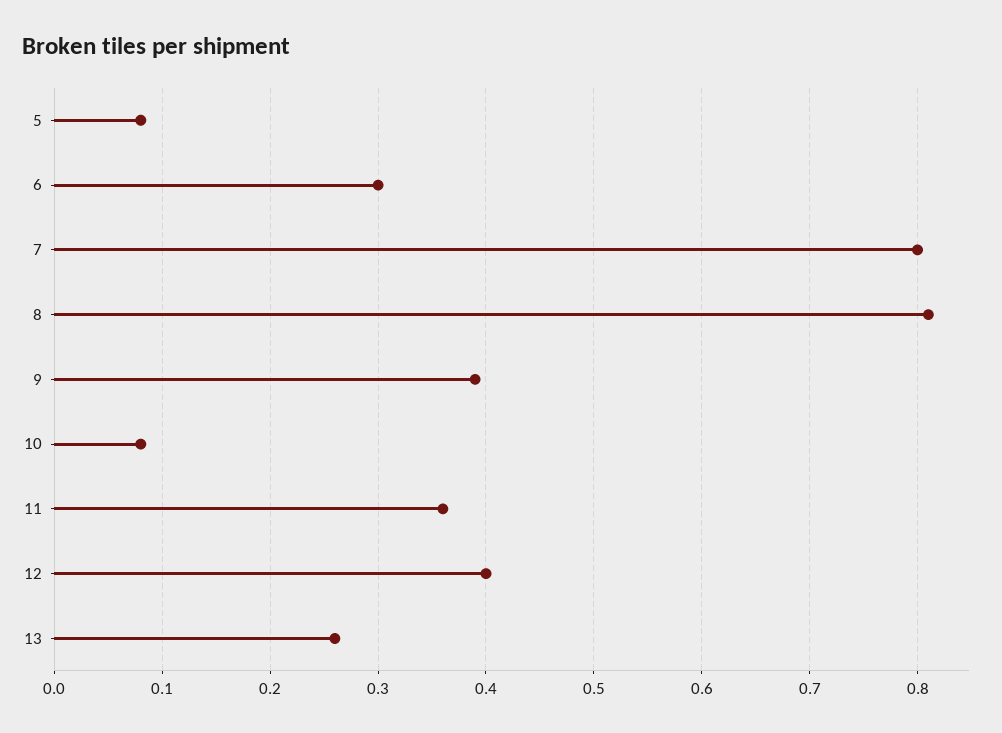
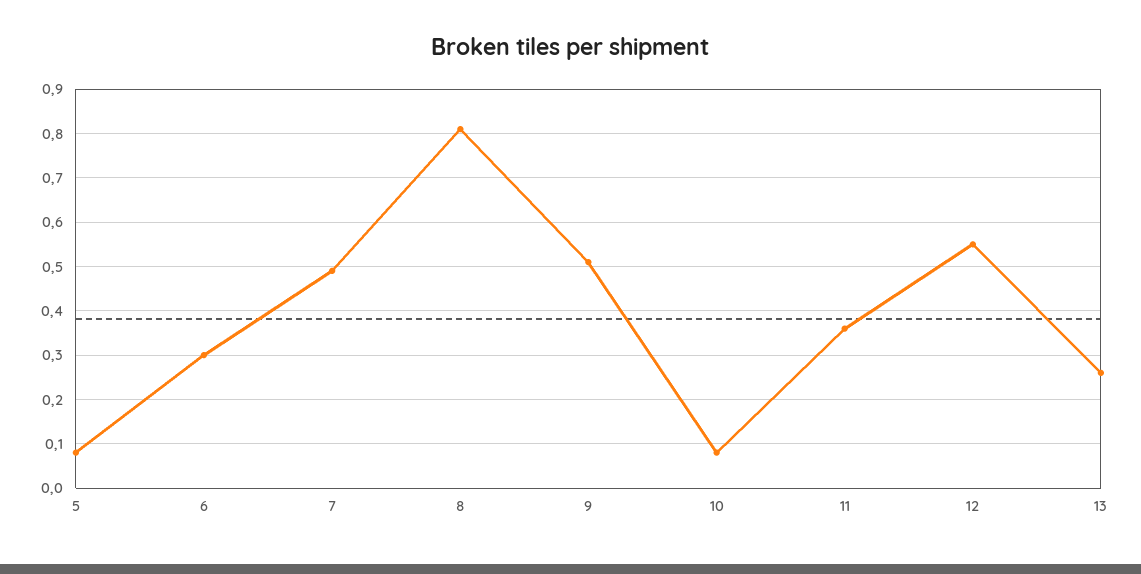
7: 0.8 -> 0.5
9: 0.39 -> 0.5
12: 0.4 -> 0.55

